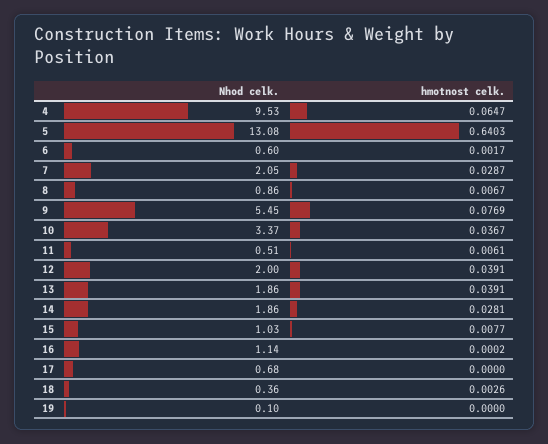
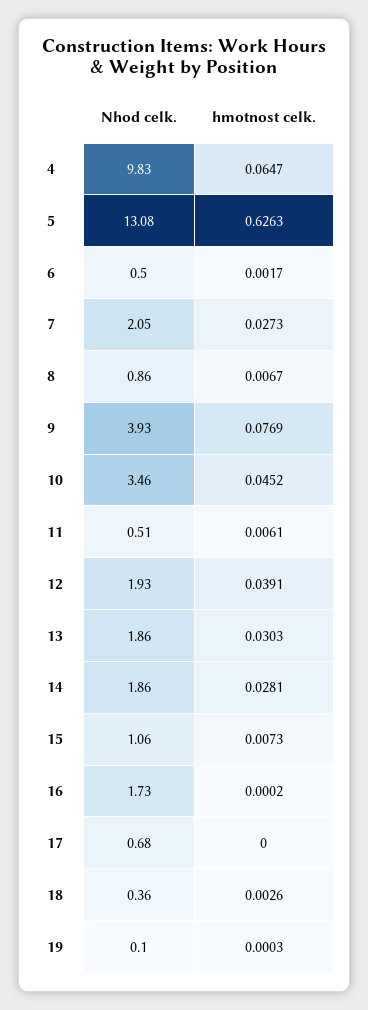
Nhod celk., 4: 9.53 -> 9.83
hmotnost celk., 5: 0.6403 -> 0.6263
Nhod celk., 6: 0.6 -> 0.5
hmotnost celk., 7: 0.0287 -> 0.0273
Nhod celk., 9: 5.45 -> 3.93
Nhod celk., 10: 3.37 -> 3.46
hmotnost celk., 10: 0.0367 -> 0.0452
Nhod celk., 12: 2 -> 1.93
hmotnost celk., 13: 0.0391 -> 0.0303
Nhod celk., 15: 1.03 -> 1.06
hmotnost celk., 15: 0.0077 -> 0.0073
Nhod celk., 16: 1.14 -> 1.73
hmotnost celk., 19: 0 -> 0.0003

